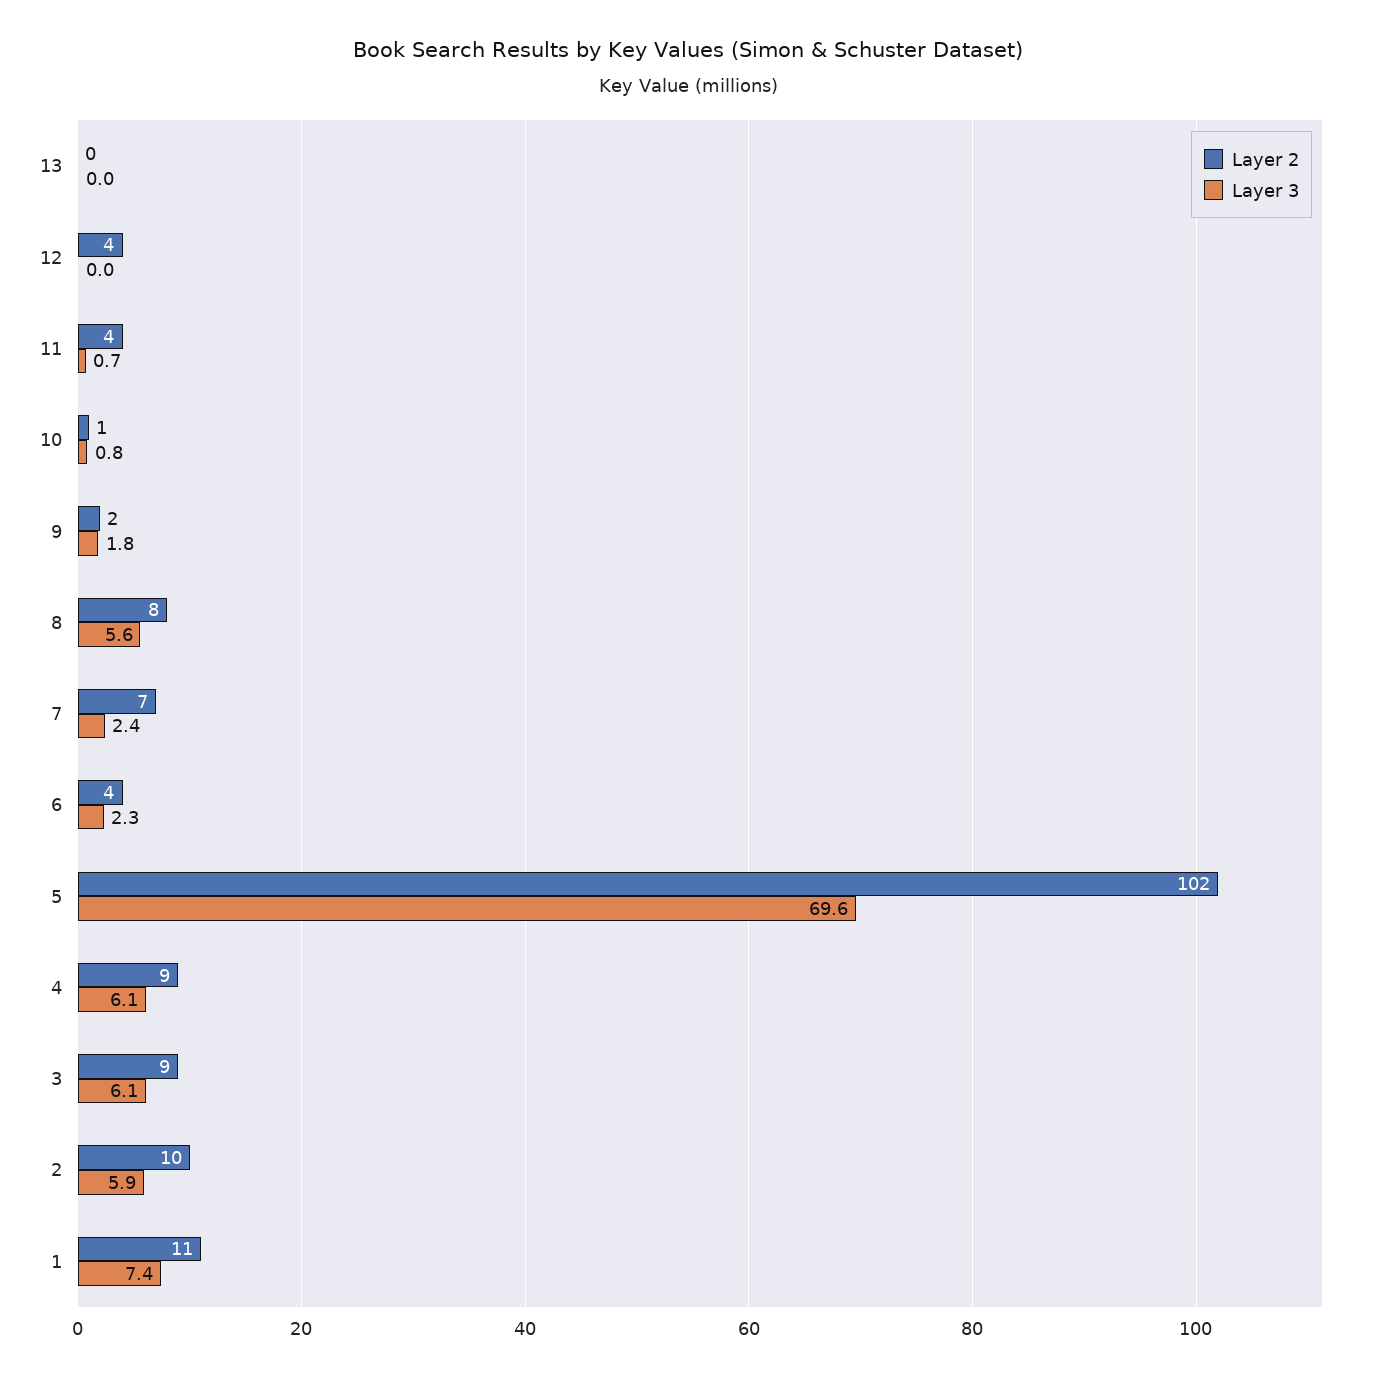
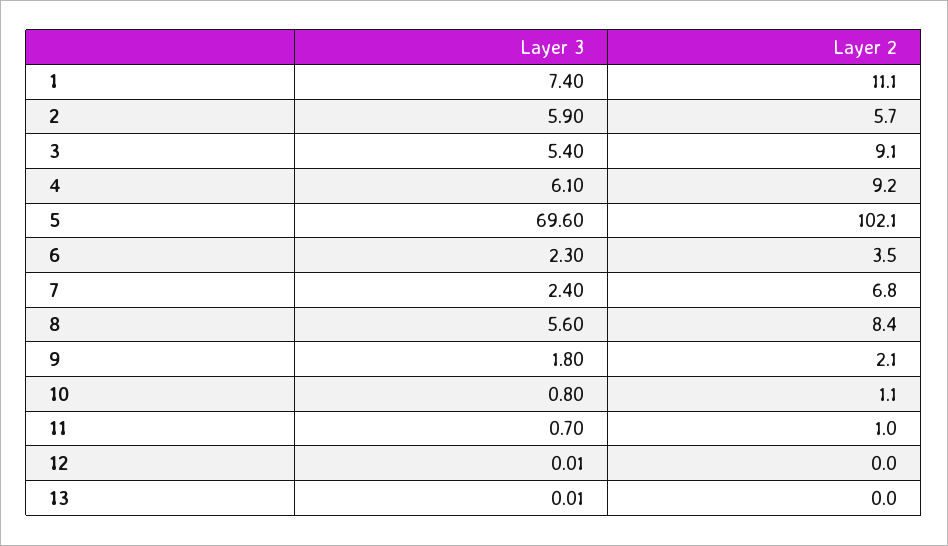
Layer 2, 12: 4 -> 0
Layer 2, 11: 4 -> 1
Layer 3, 3: 6.1 -> 5.4
Layer 2, 2: 10 -> 5.7

